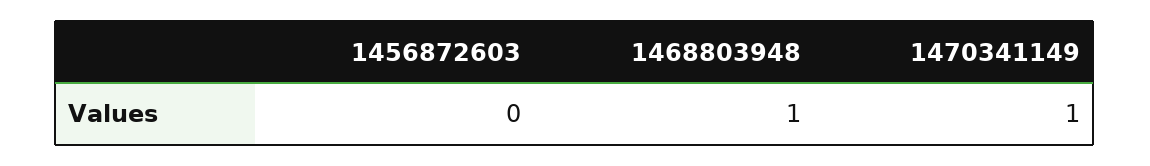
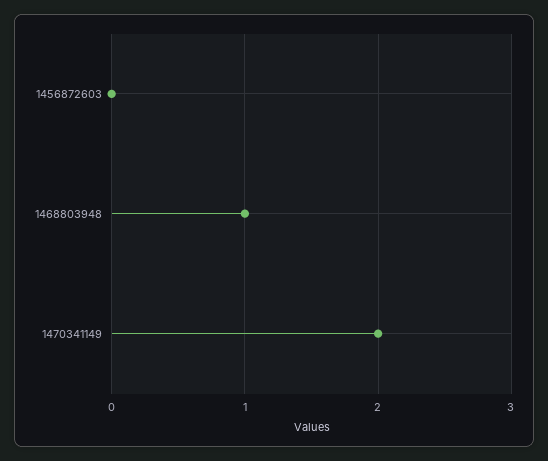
1470341149: 1 -> 2

